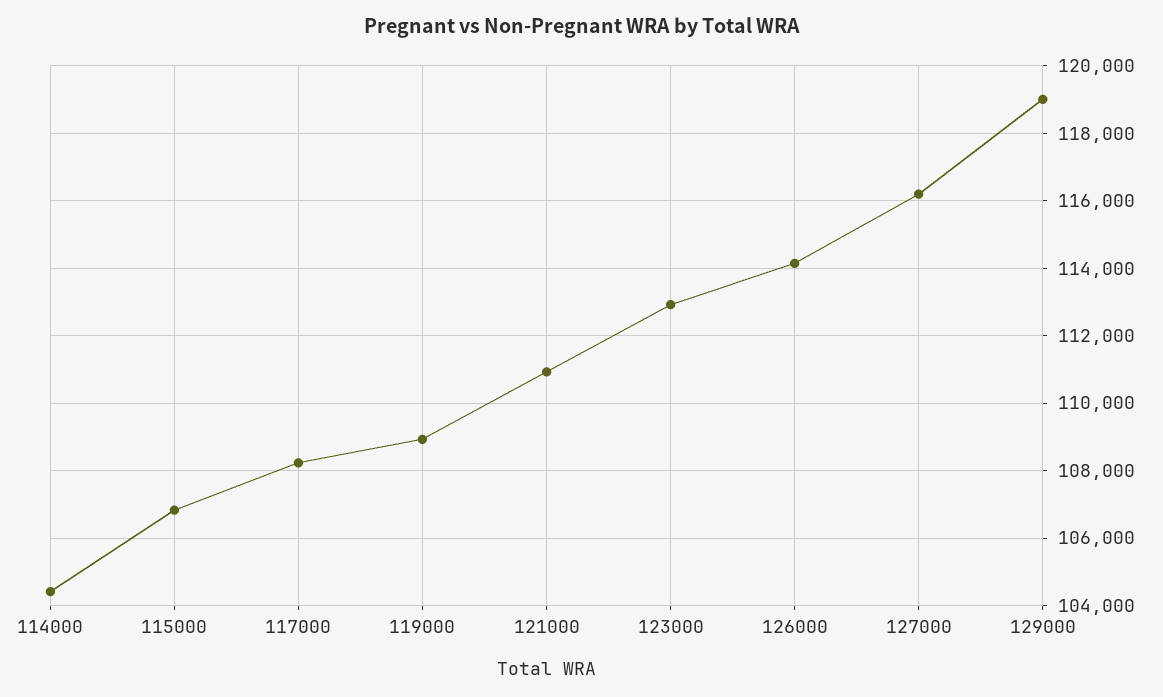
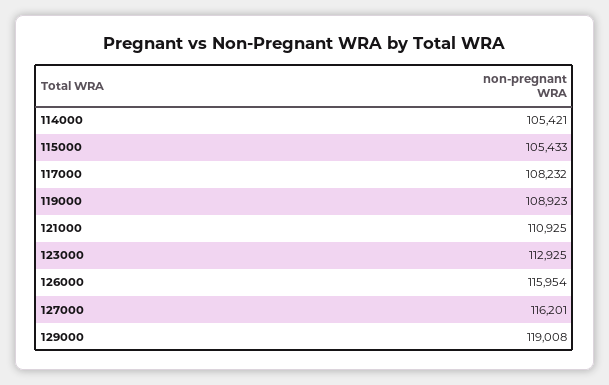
114000: 104400 -> 105421
115000: 106800 -> 105433
126000: 114200 -> 115954

